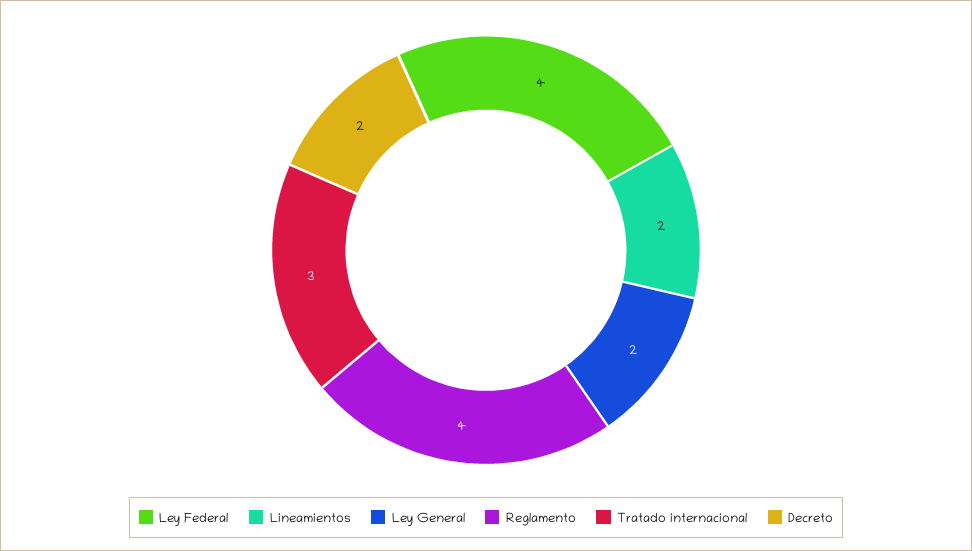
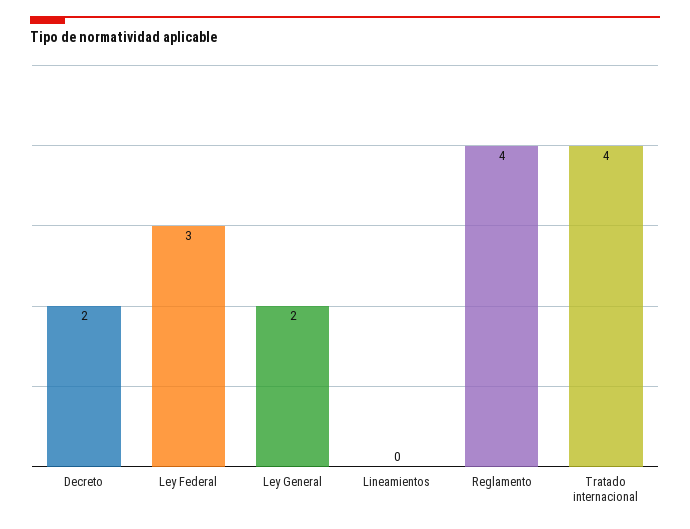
Ley Federal: 4 -> 3
Lineamientos: 2 -> 0
Tratado internacional: 3 -> 4

